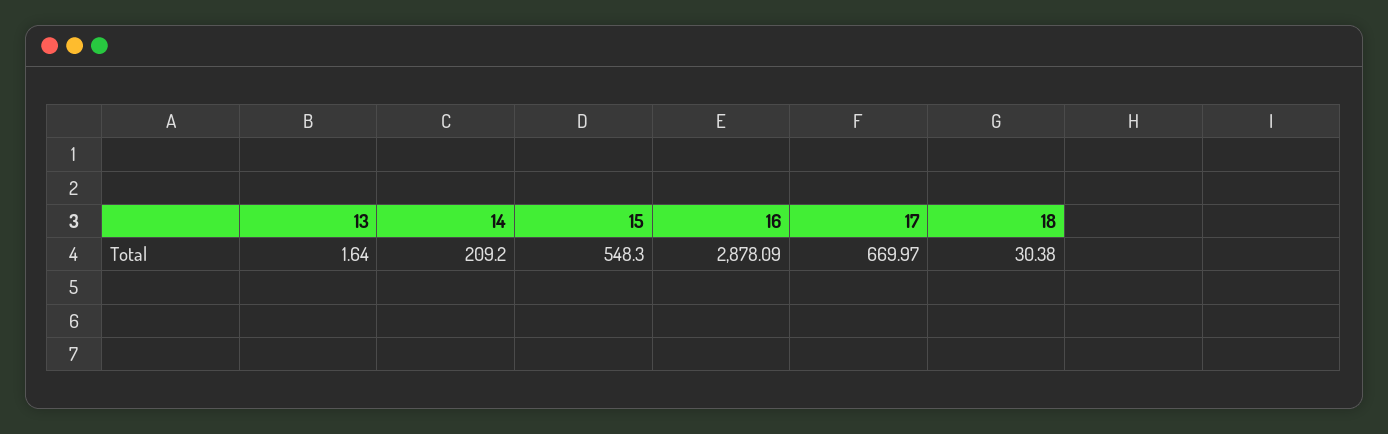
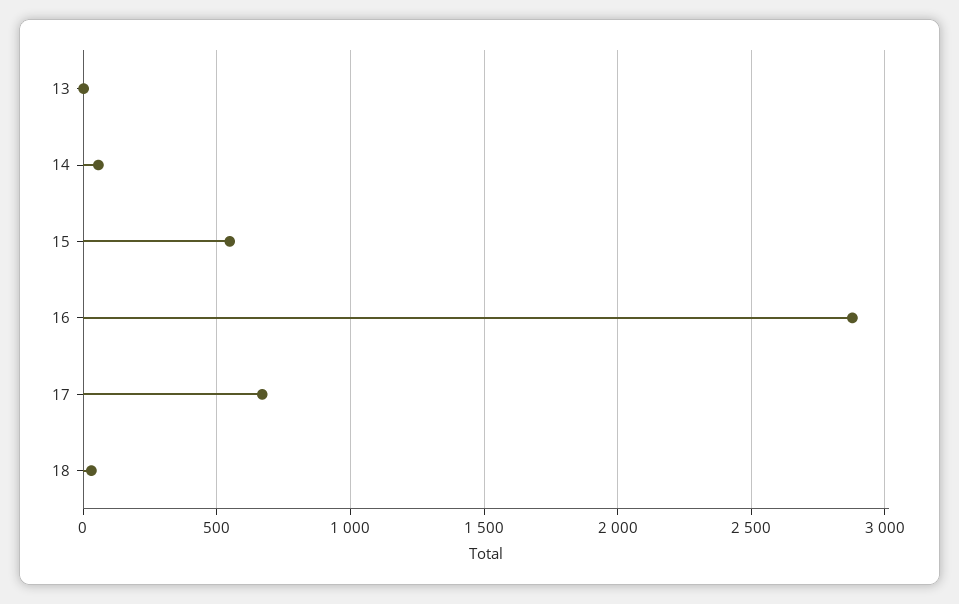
14: 209.2 -> 50

